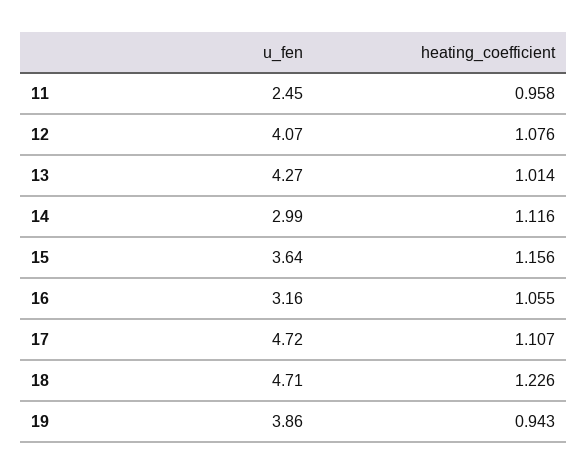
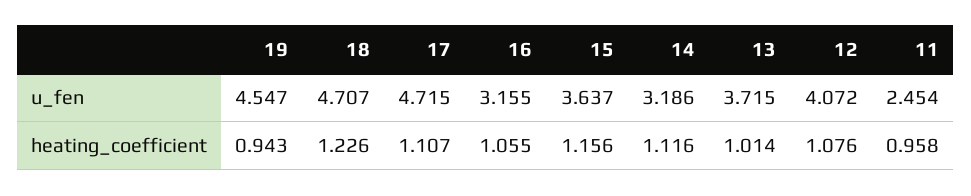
u_fen, 13: 4.27 -> 3.715
u_fen, 14: 2.99 -> 3.186
u_fen, 19: 3.86 -> 4.547

